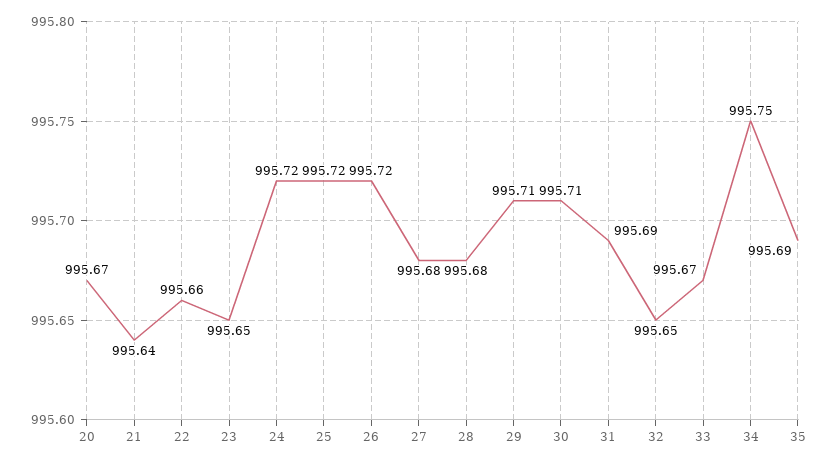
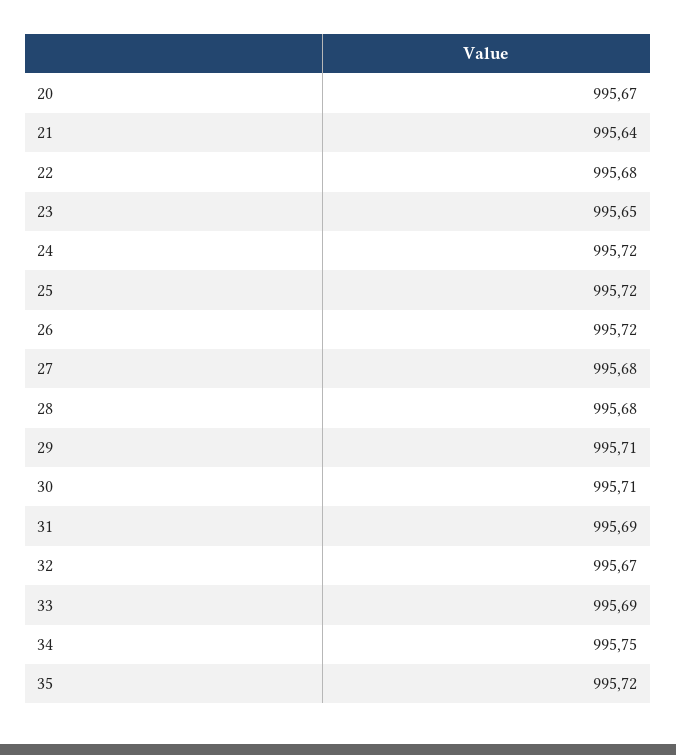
22: 995.66 -> 995.68
32: 995.65 -> 995.67
33: 995.67 -> 995.69
35: 995.69 -> 995.72

